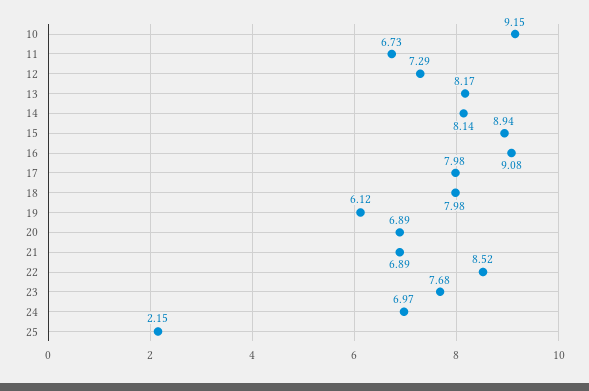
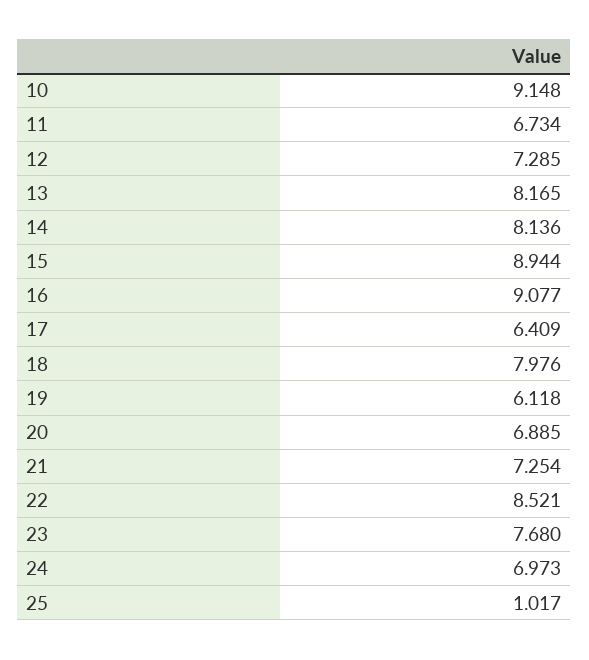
17: 7.98 -> 6.409
21: 6.89 -> 7.254
25: 2.15 -> 1.017

